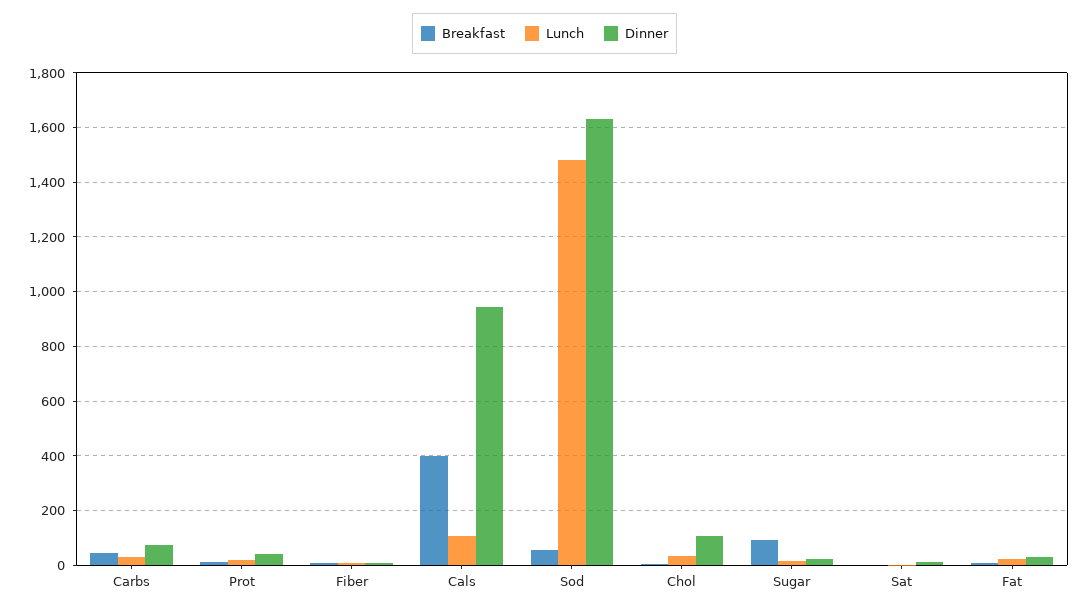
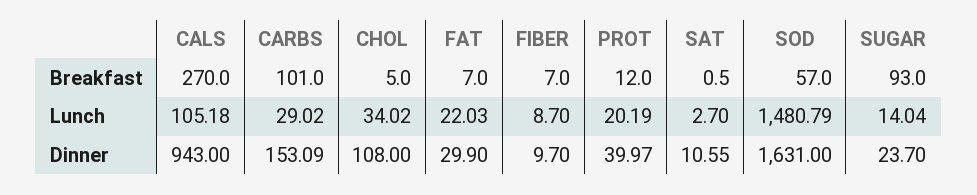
Breakfast, Carbs: 50 -> 101
Dinner, Carbs: 75 -> 153.09
Breakfast, Cals: 400 -> 270

